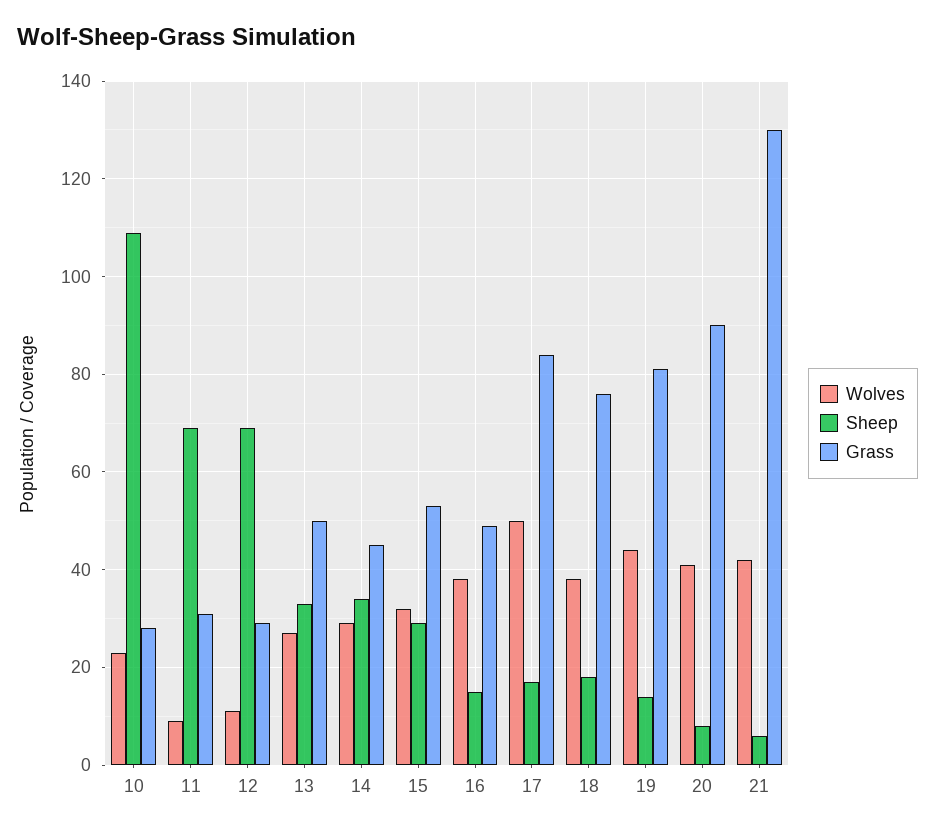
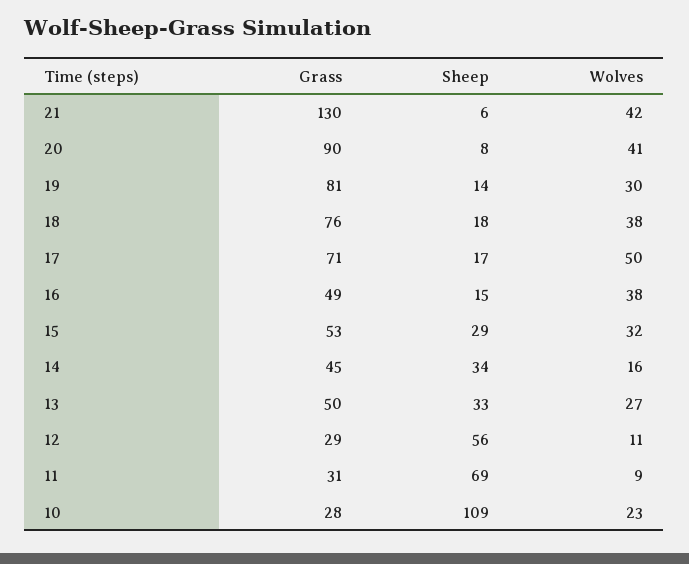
Sheep, 12: 70 -> 56
Wolves, 14: 30 -> 16
Grass, 17: 85 -> 71
Wolves, 19: 45 -> 30

